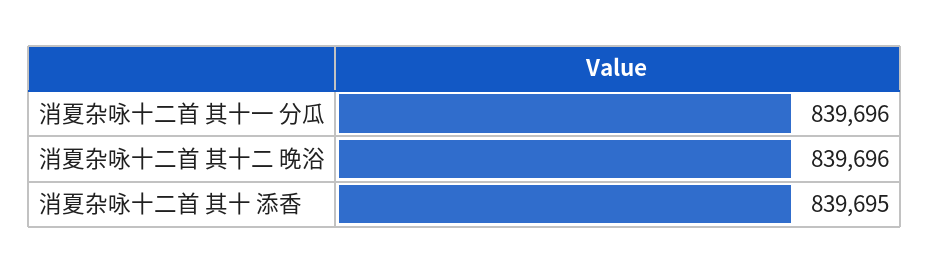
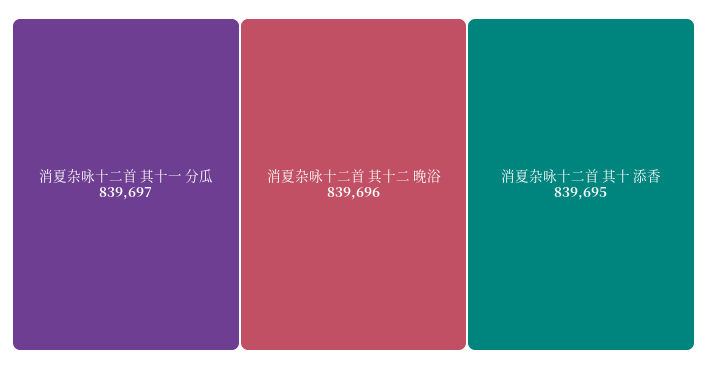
消夏杂咏十二首 其十一 分瓜: 839696 -> 839697

